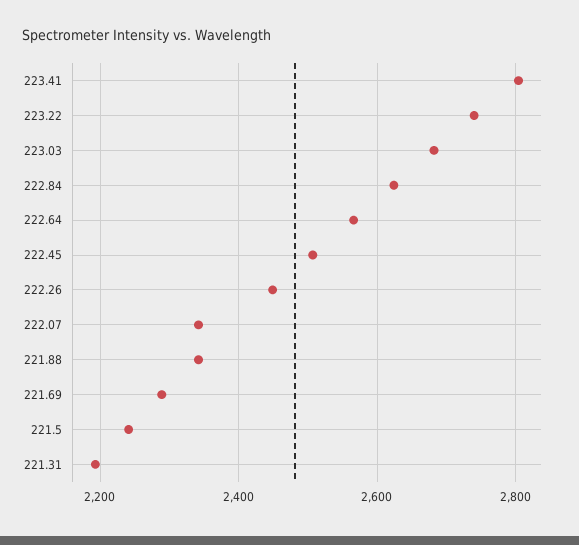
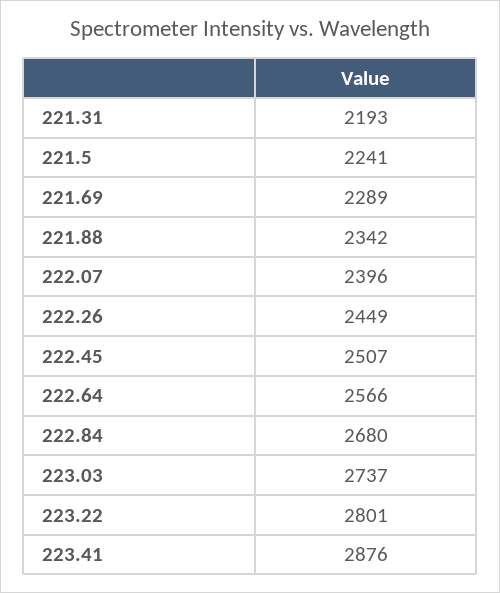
223.41: 2800 -> 2876
223.22: 2740 -> 2801
223.03: 2680 -> 2737
222.84: 2620 -> 2680
222.07: 2340 -> 2396

